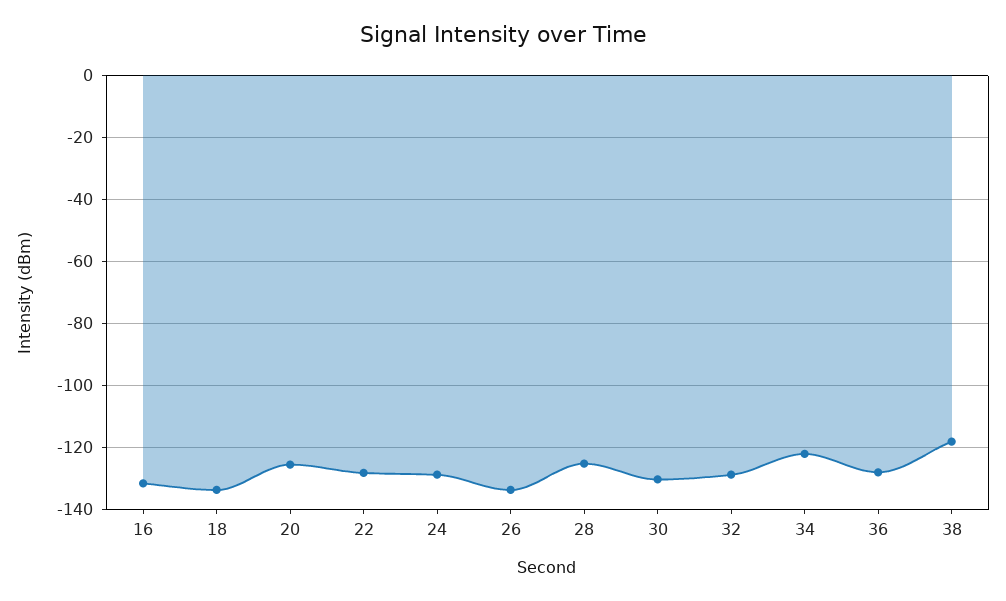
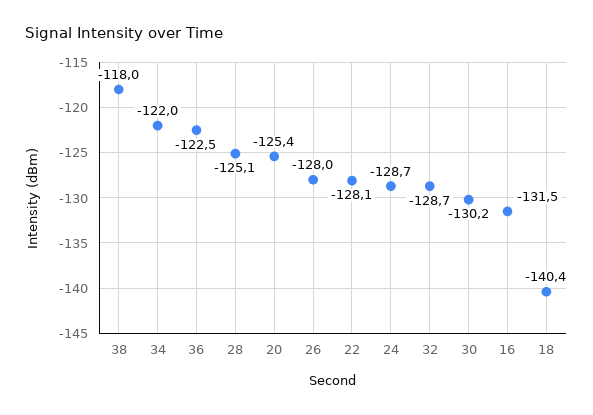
18: -134 -> -140.4
26: -134 -> -128
36: -128 -> -122.5

